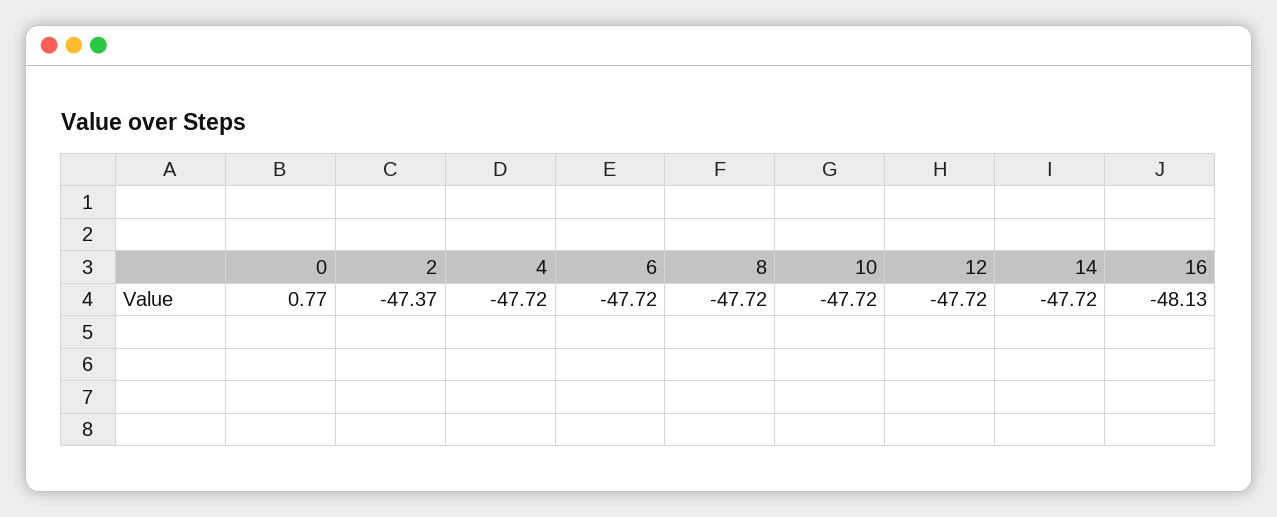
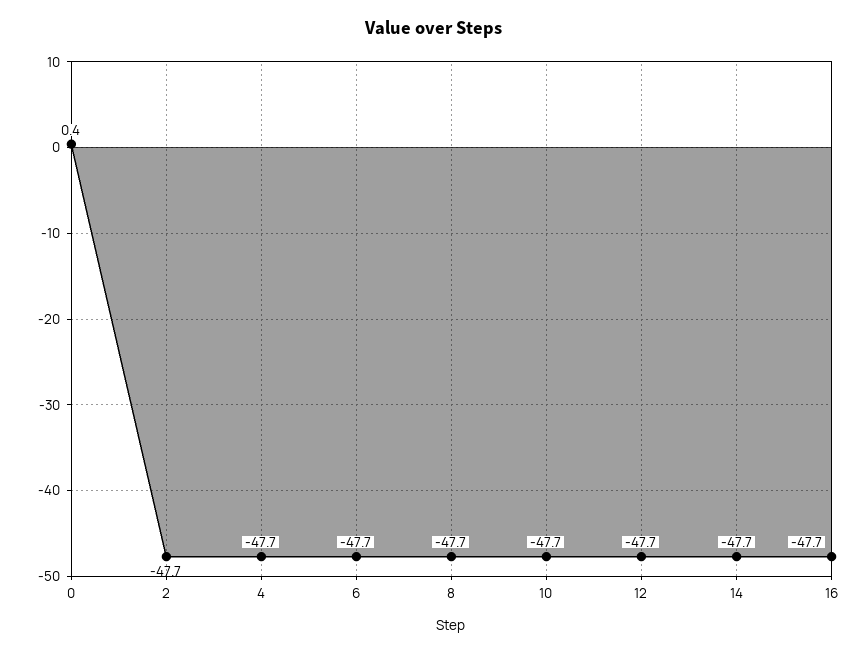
0: 0.77 -> 0.4
2: -47.37 -> -47.7
16: -48.13 -> -47.7

